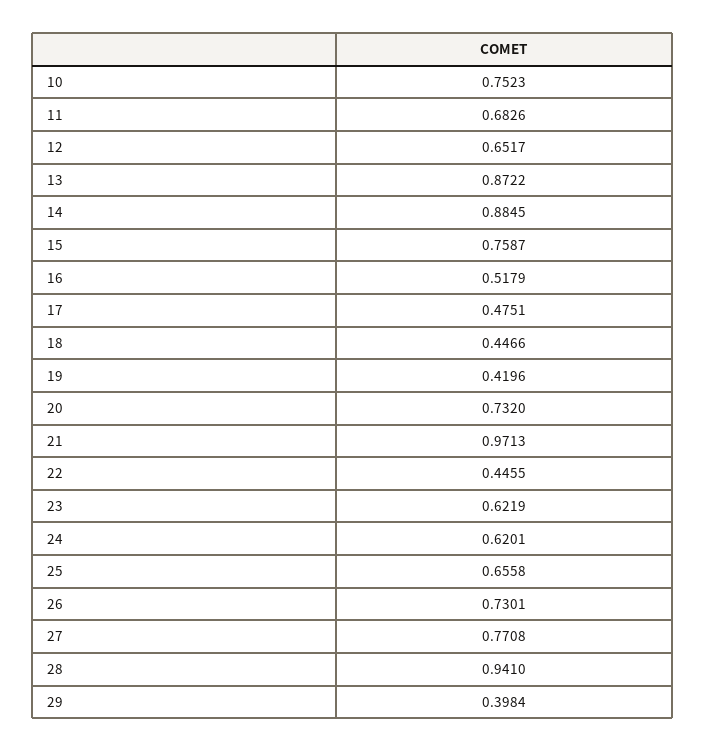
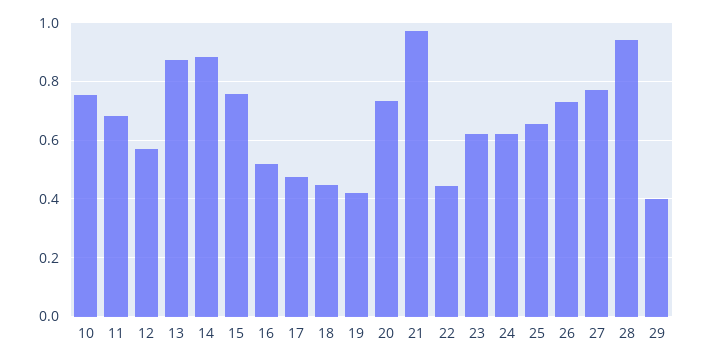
12: 0.6517 -> 0.575

